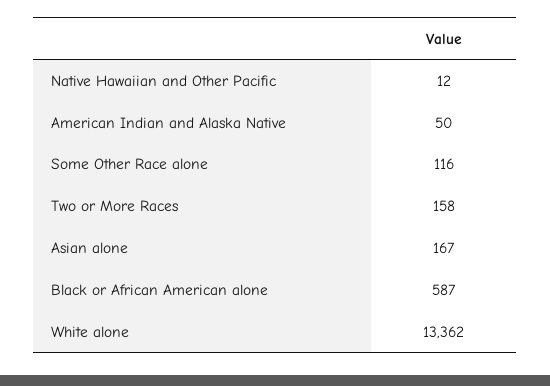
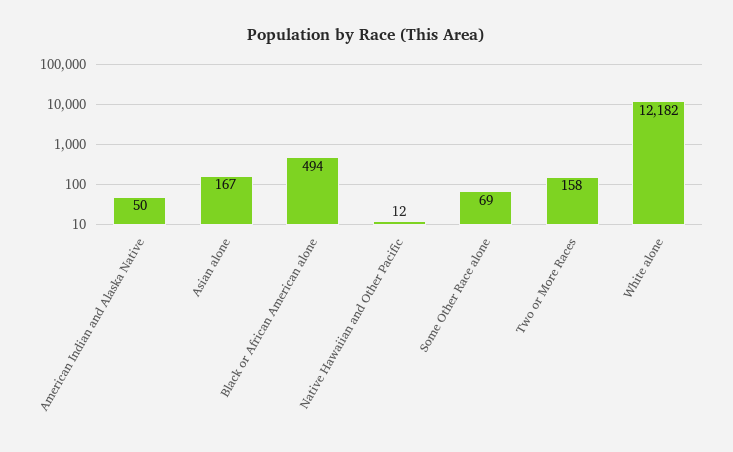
Some Other Race alone: 116 -> 69
Black or African American alone: 587 -> 494
White alone: 13362 -> 12182

